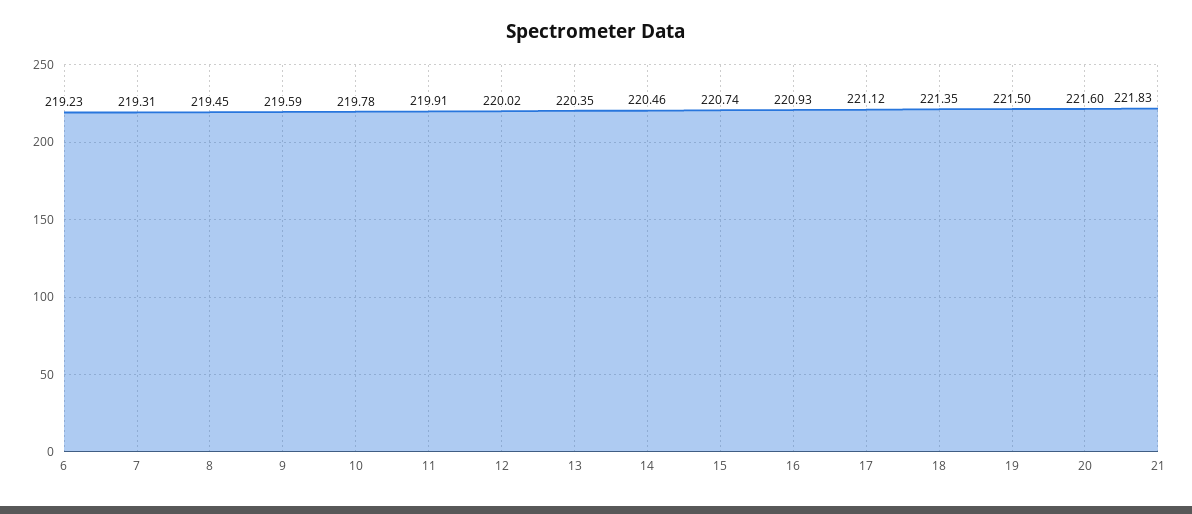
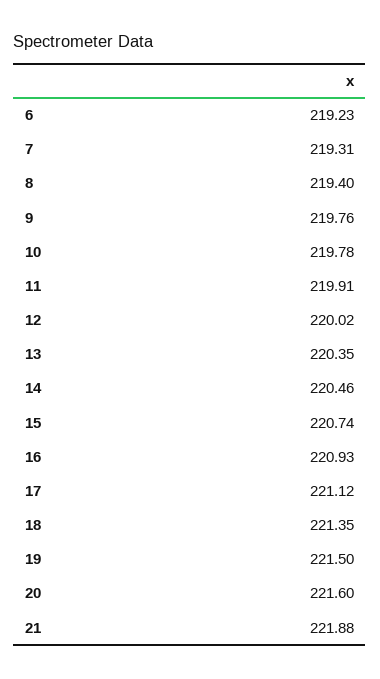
8: 219.45 -> 219.4
9: 219.59 -> 219.76
21: 221.83 -> 221.88

